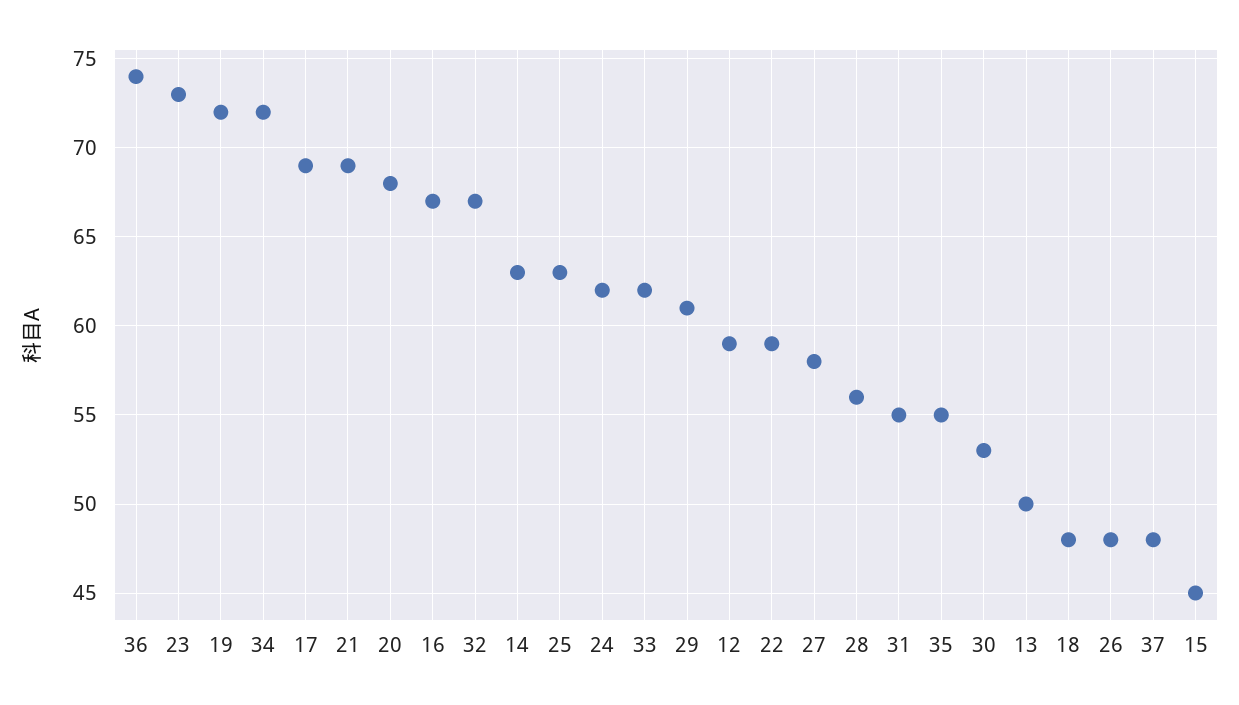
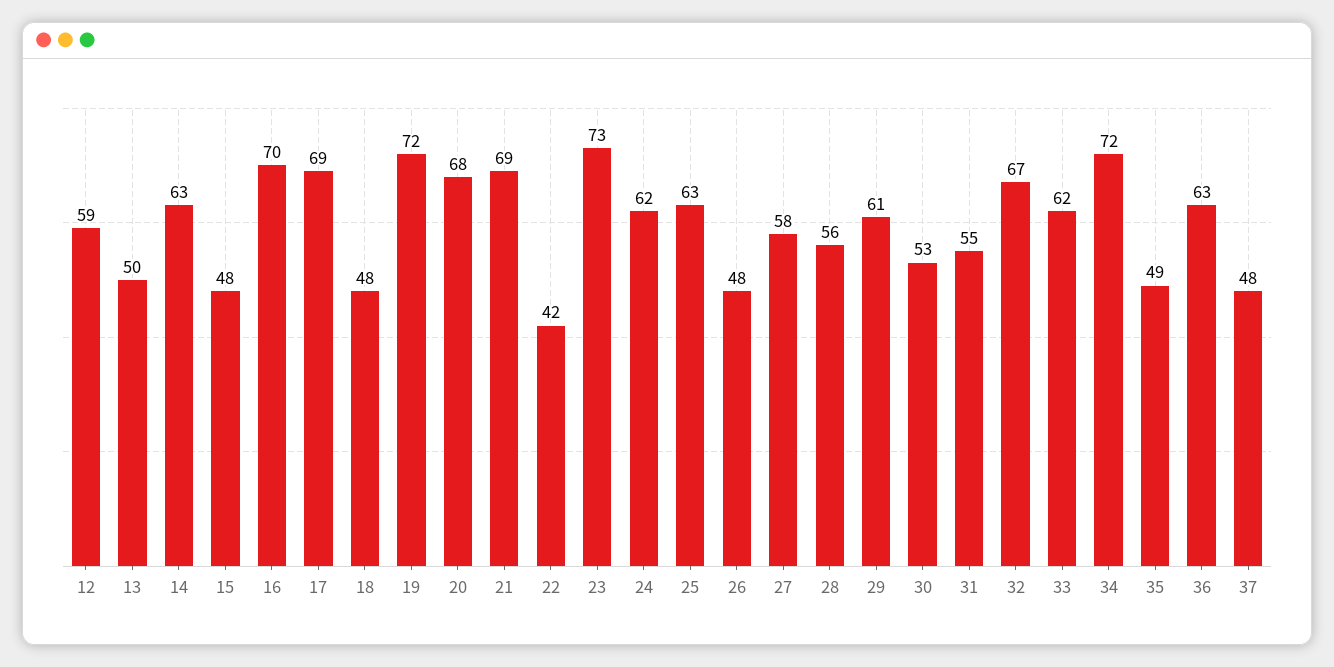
36: 74 -> 63
16: 67 -> 70
22: 59 -> 42
35: 55 -> 49
15: 45 -> 48

